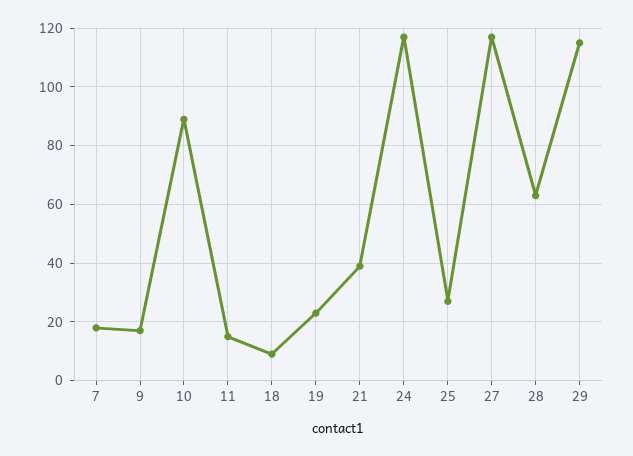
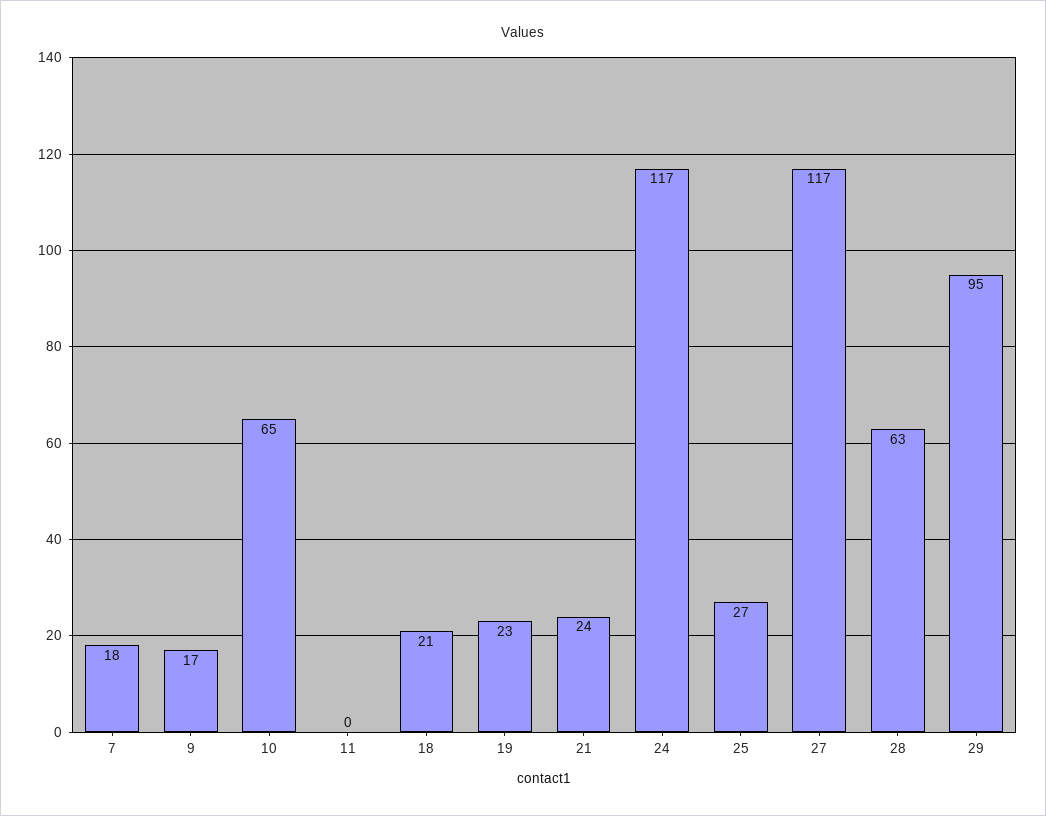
10: 90 -> 65
11: 15 -> 0
18: 10 -> 21
21: 40 -> 24
29: 115 -> 95

